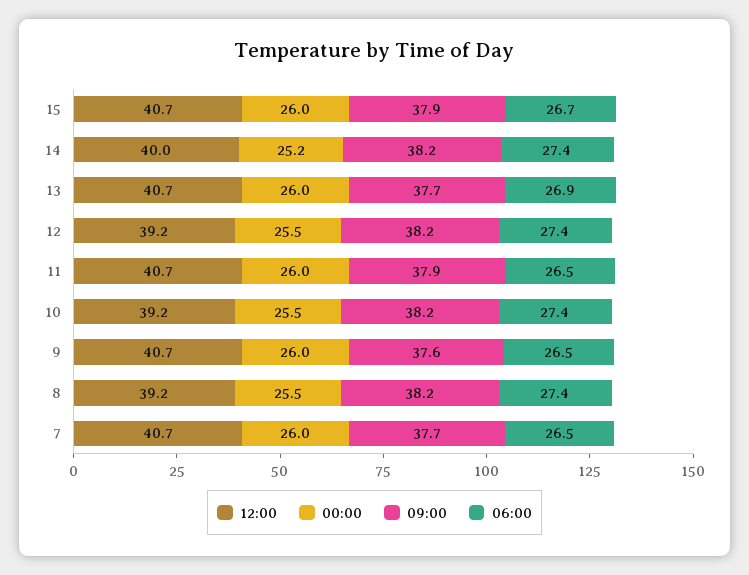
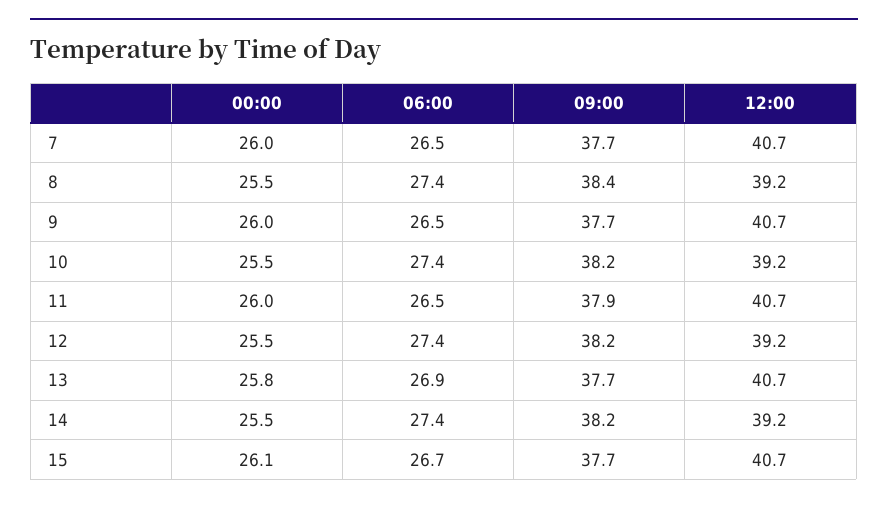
00:00, 15: 26 -> 26.1
09:00, 15: 37.9 -> 37.7
12:00, 14: 40 -> 39.2
00:00, 14: 25.2 -> 25.5
00:00, 13: 26 -> 25.8
09:00, 9: 37.6 -> 37.7
09:00, 8: 38.2 -> 38.4

